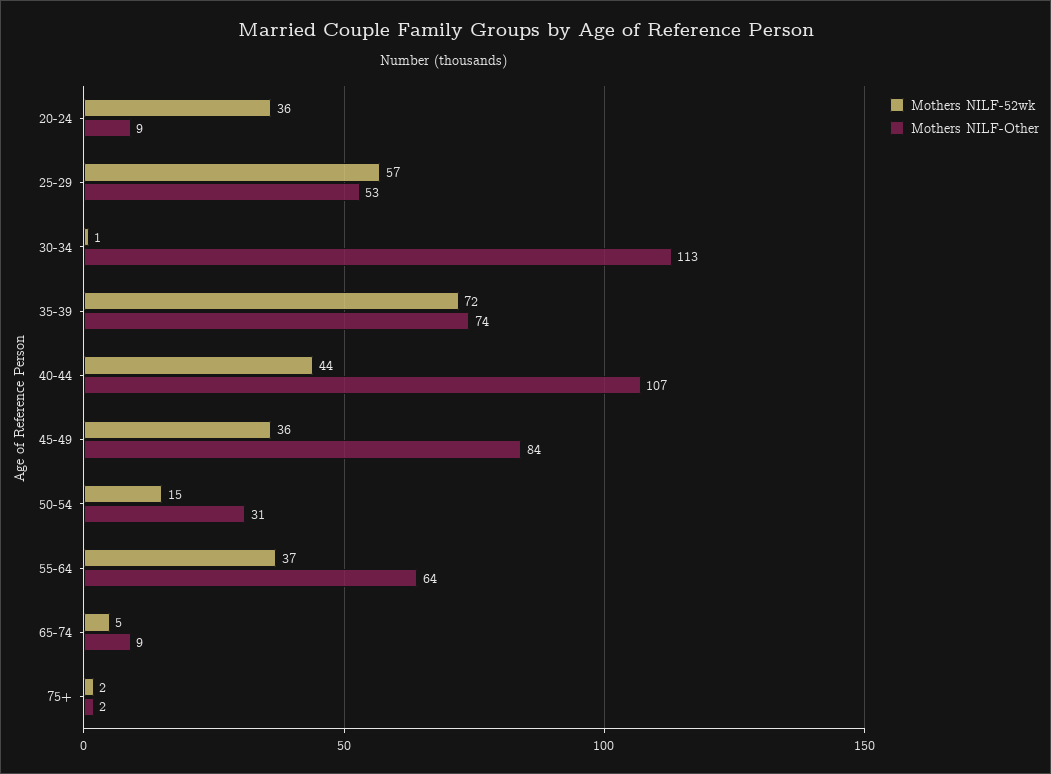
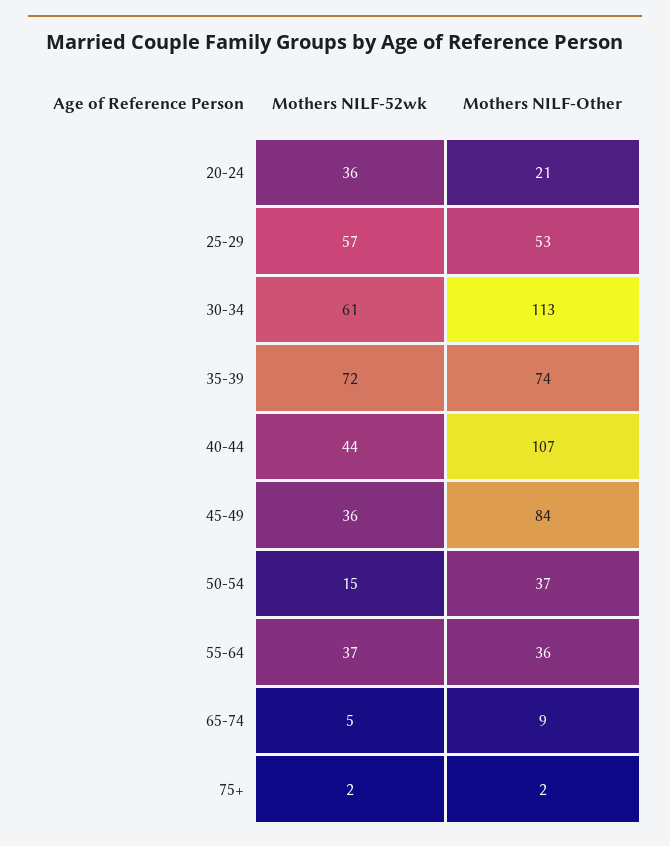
Mothers NILF-Other, 20-24: 9 -> 21
Mothers NILF-52wk, 30-34: 1 -> 61
Mothers NILF-Other, 50-54: 31 -> 37
Mothers NILF-Other, 55-64: 64 -> 36

